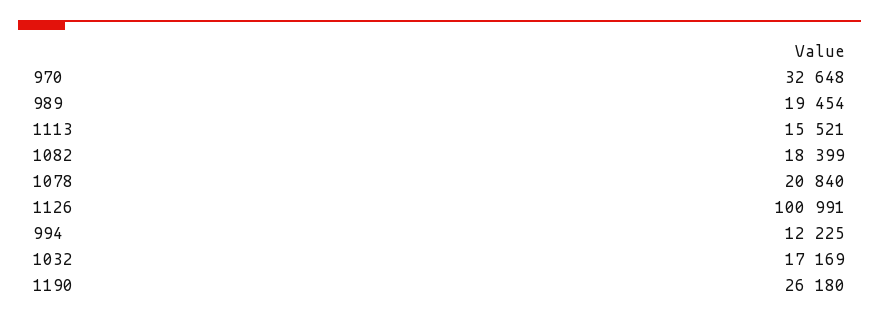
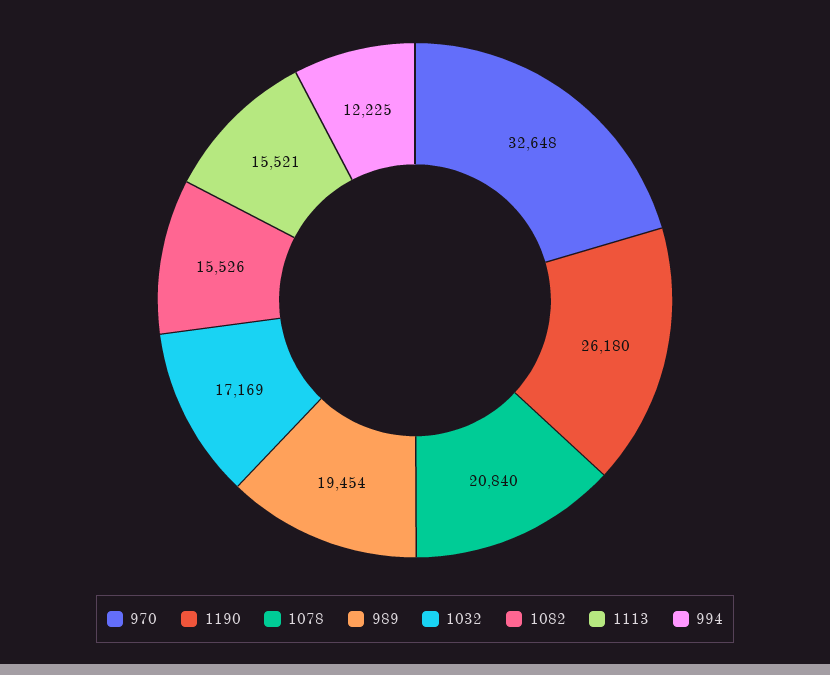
1082: 18399 -> 15526
1126: 100991 -> none

